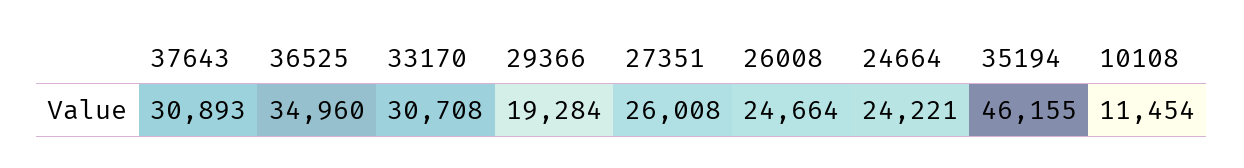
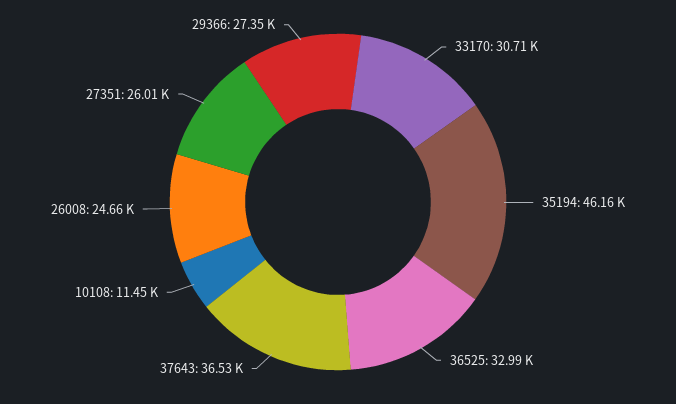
37643: 30893 -> 36530
36525: 34960 -> 32990
29366: 19284 -> 27350
24664: 24221 -> none

